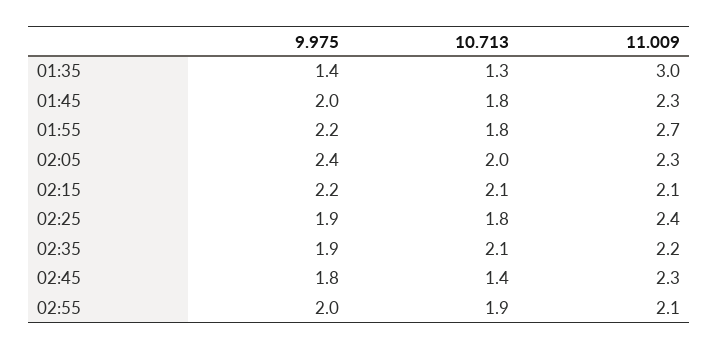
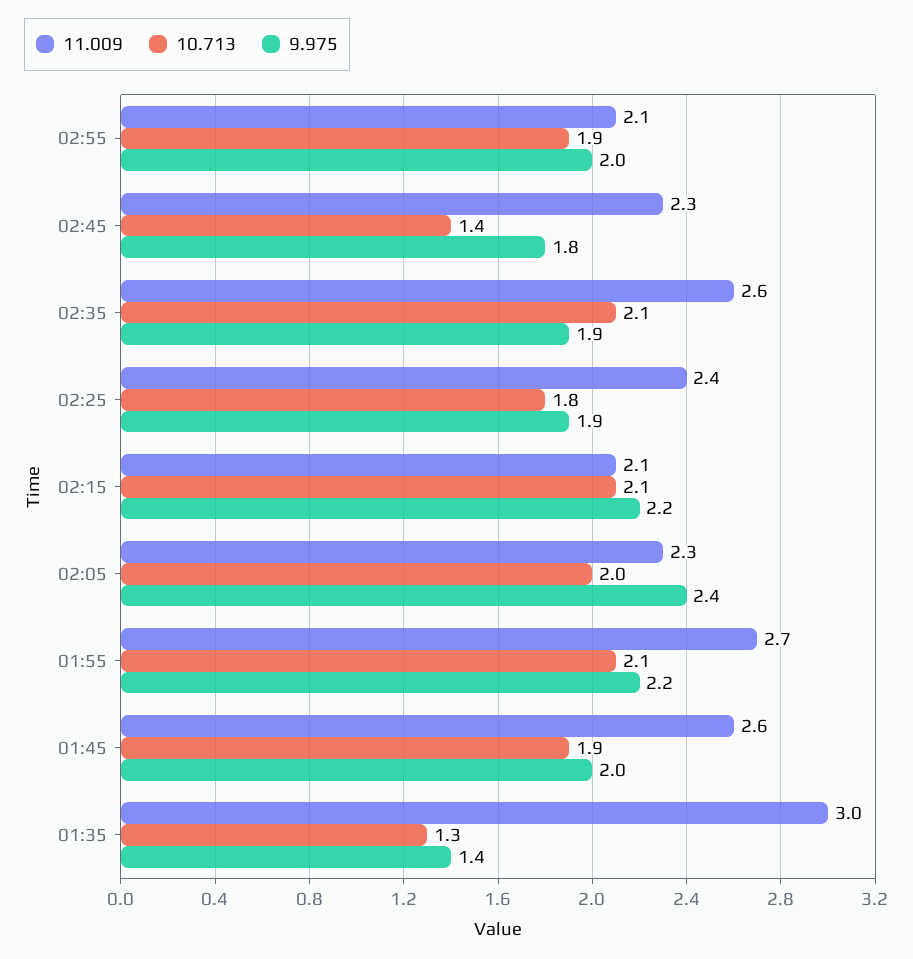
10.713, 01:45: 1.8 -> 1.9
11.009, 01:45: 2.3 -> 2.6
10.713, 01:55: 1.8 -> 2.1
11.009, 02:35: 2.2 -> 2.6

